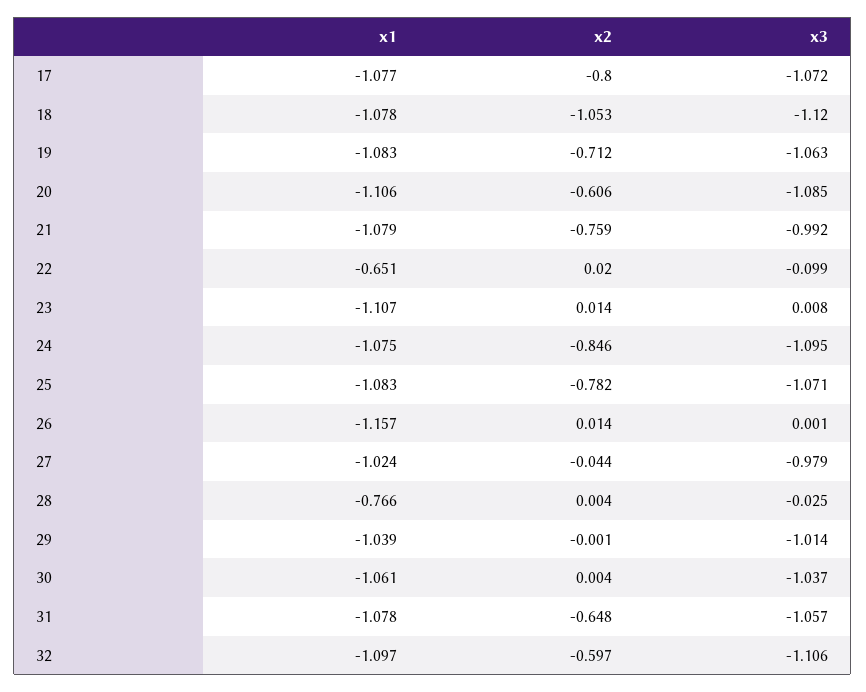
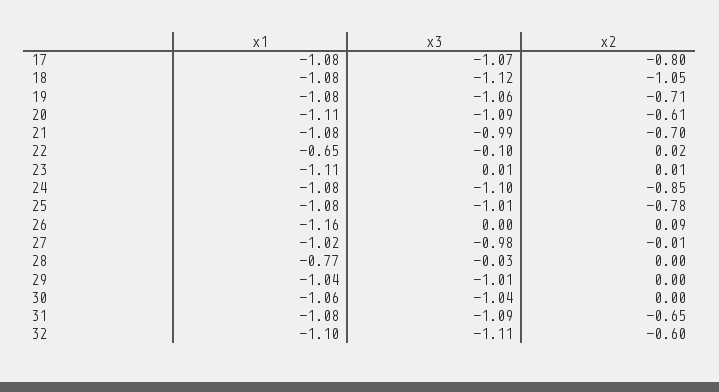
x2, 21: -0.759 -> -0.7
x3, 25: -1.071 -> -1.01
x2, 26: 0.014 -> 0.09
x2, 27: -0.044 -> -0.01
x3, 31: -1.057 -> -1.09

